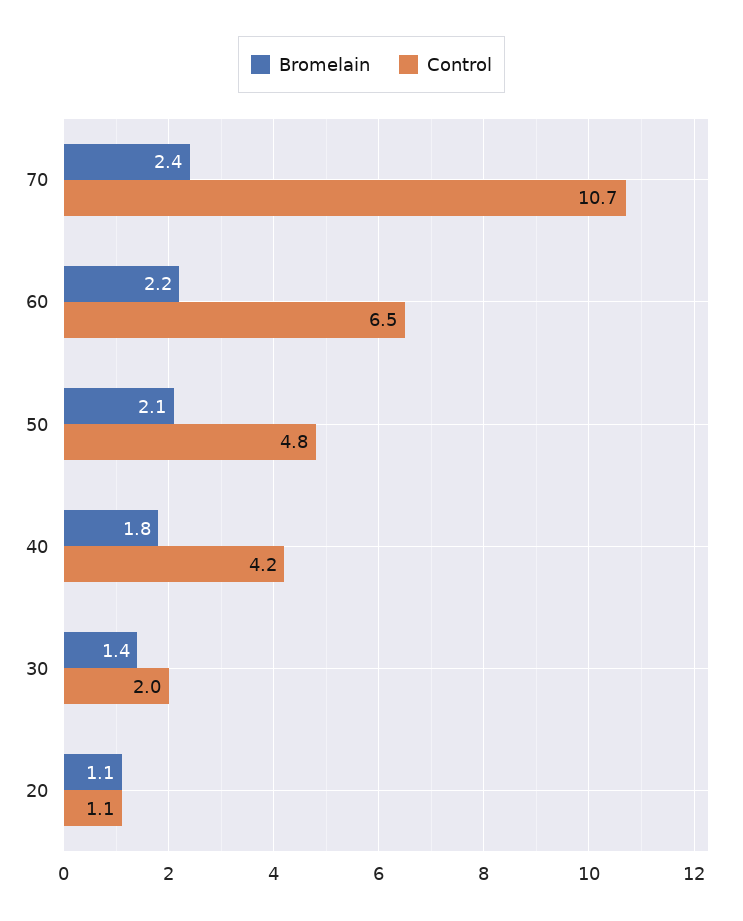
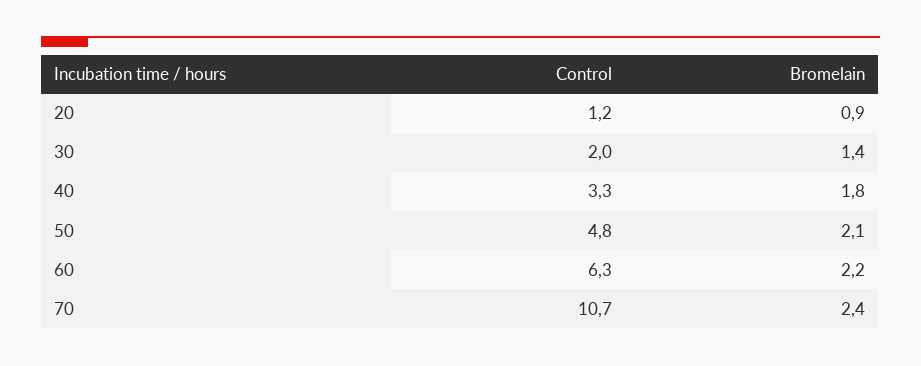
Control, 60: 6.5 -> 6.3
Control, 40: 4.2 -> 3.3
Bromelain, 20: 1.1 -> 0.9
Control, 20: 1.1 -> 1.2

